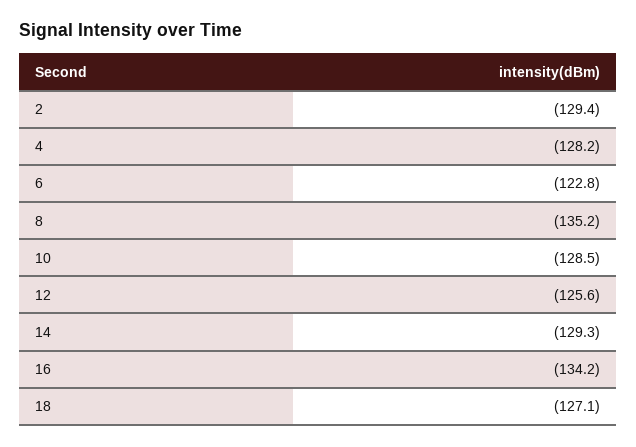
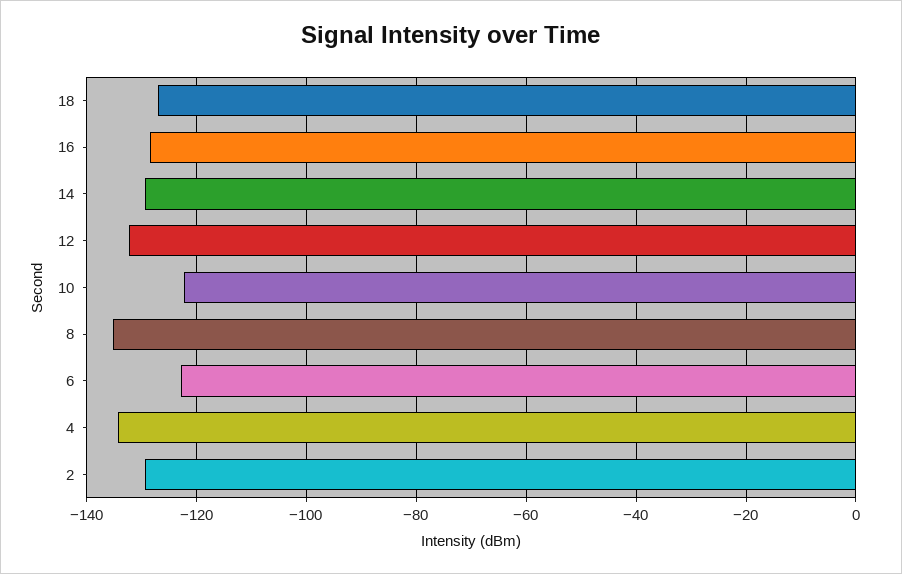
4: -128.2 -> -134
10: -128.5 -> -122
12: -125.6 -> -132
16: -134.2 -> -128

